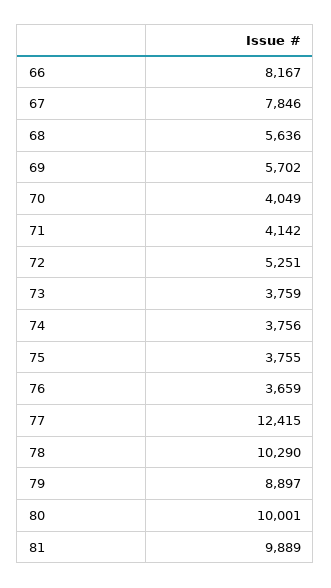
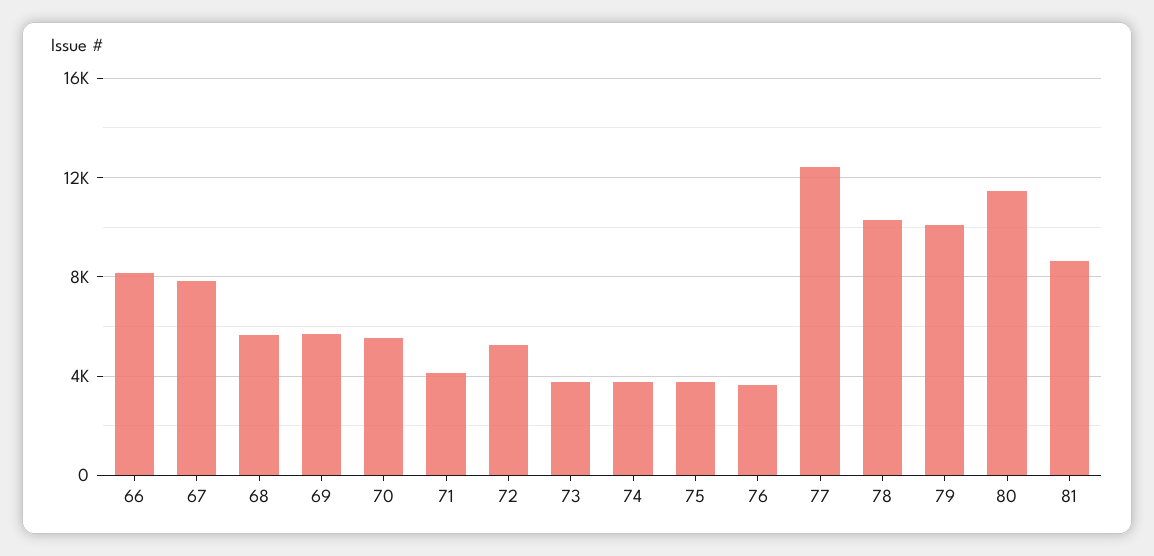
70: 4049 -> 5500
79: 8897 -> 10000
80: 10001 -> 11500
81: 9889 -> 8500

